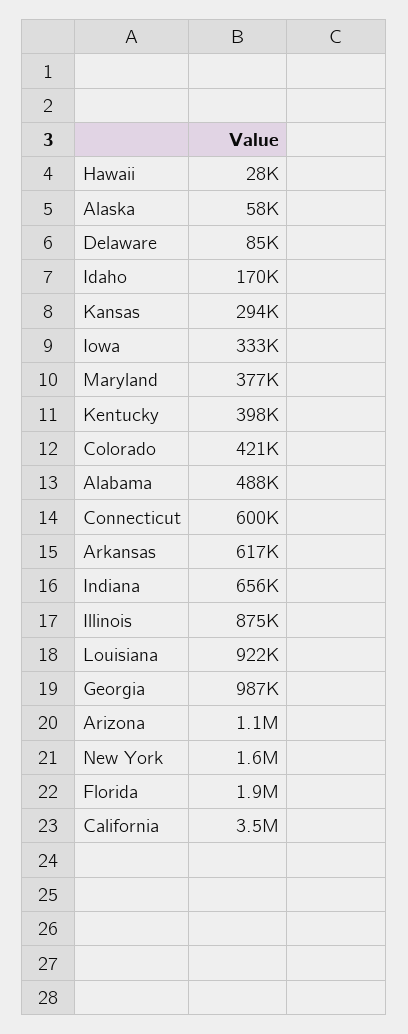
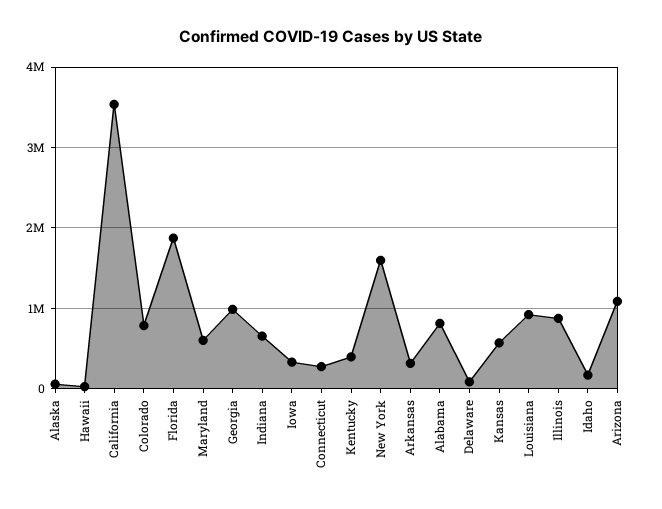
Kansas: 294000 -> 600000
Maryland: 377000 -> 600000
Colorado: 421000 -> 800000
Alabama: 488000 -> 800000
Connecticut: 600000 -> 300000
Arkansas: 617000 -> 300000

